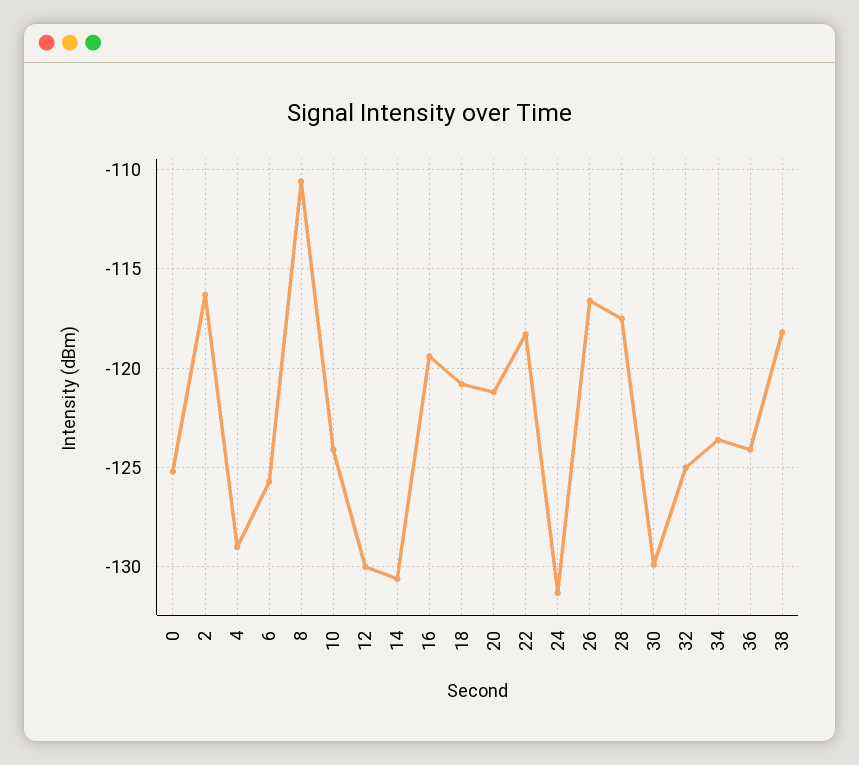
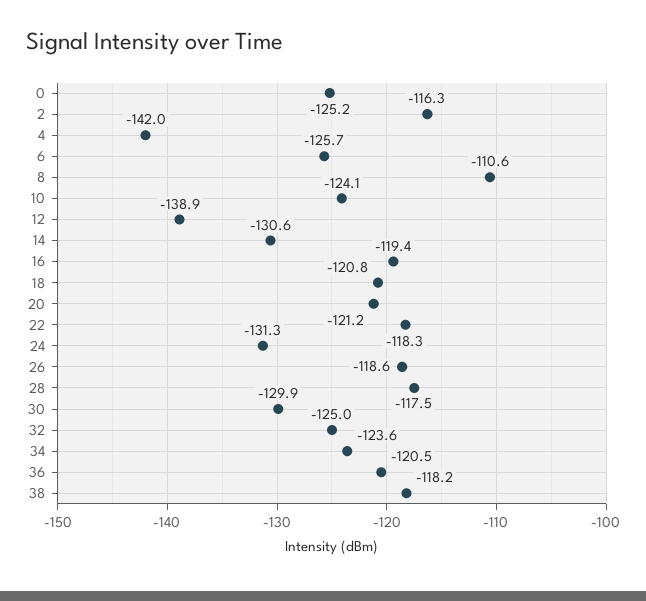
4: -129 -> -142
12: -130 -> -138.9
26: -116.5 -> -118.6
36: -124 -> -120.5

